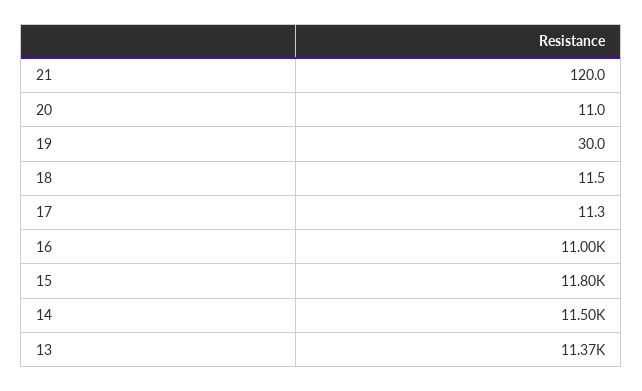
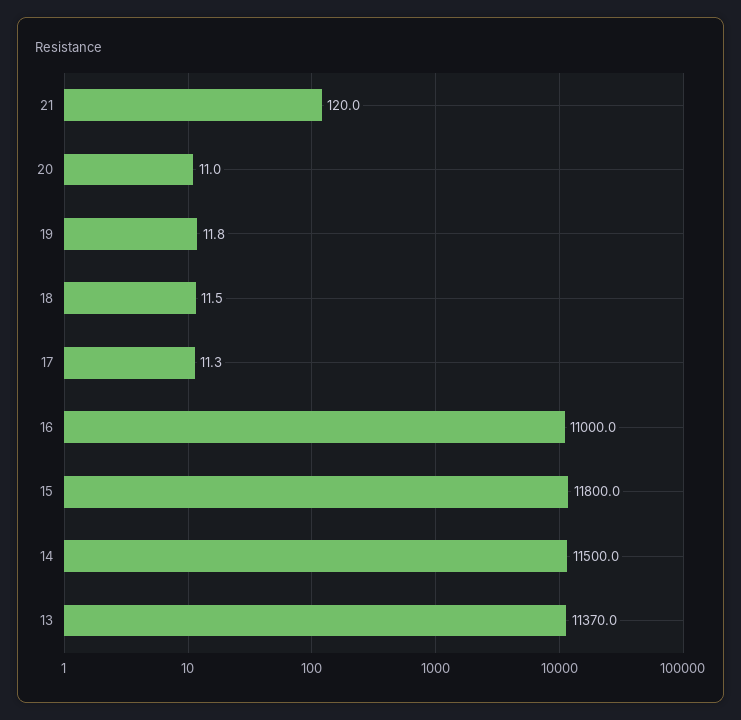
19: 30 -> 11.8

